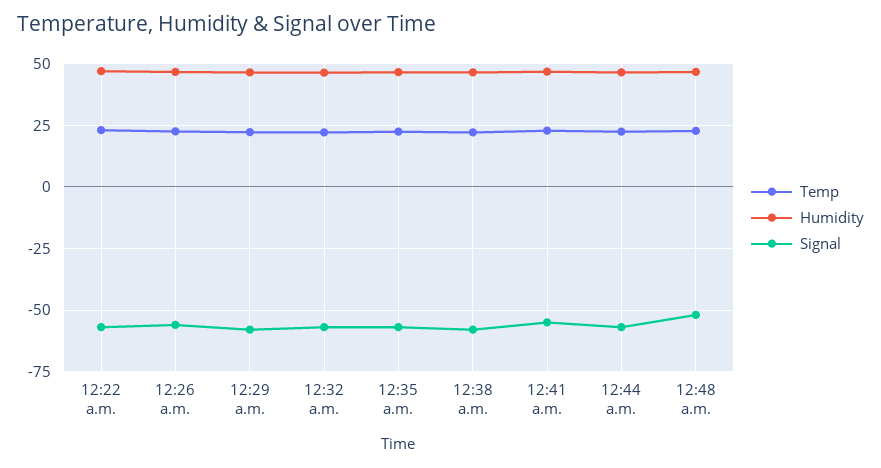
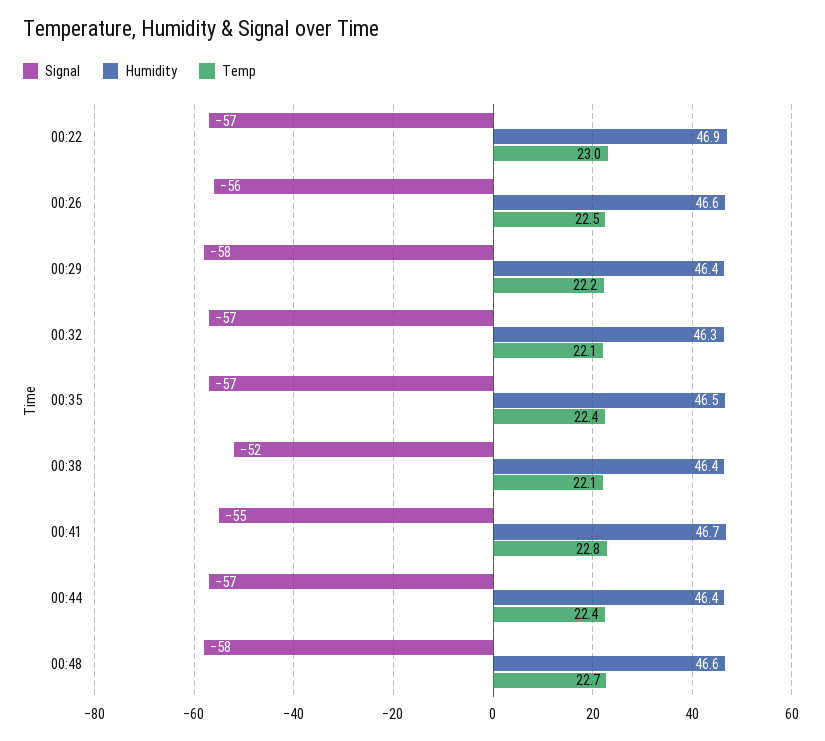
Signal, 12:38 a.m.: -57.5 -> -52
Signal, 12:48 a.m.: -52.5 -> -58

